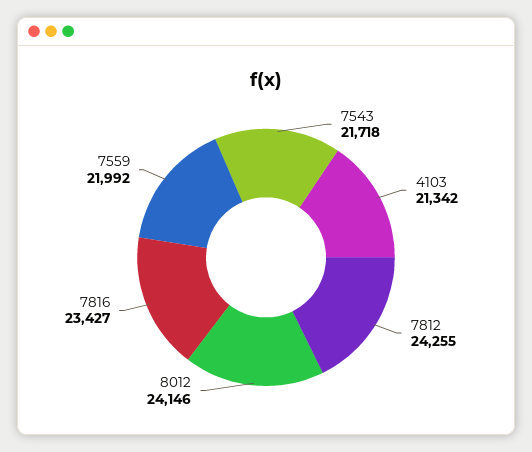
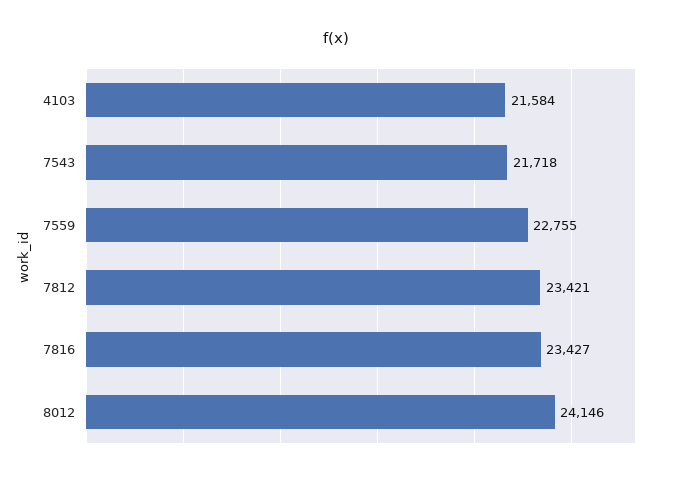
4103: 21342 -> 21584
7812: 24255 -> 23421
7559: 21992 -> 22755

